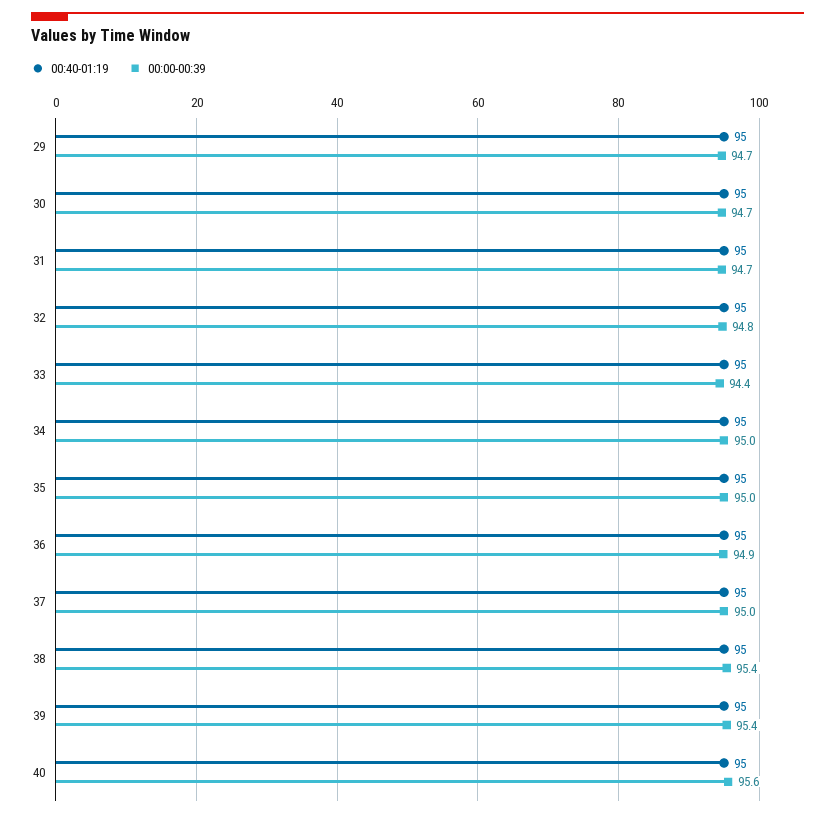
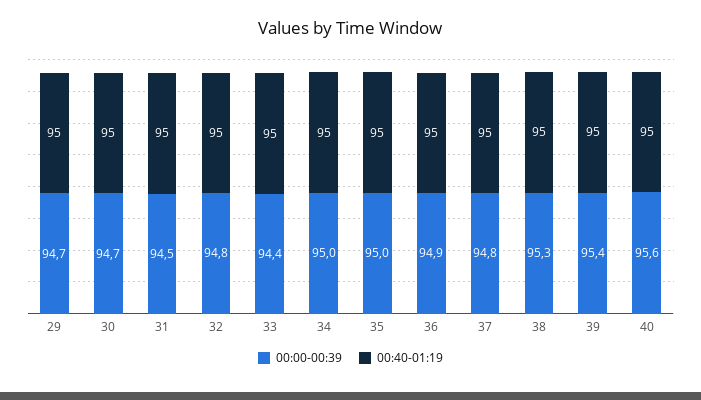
00:00-00:39, 31: 94.7 -> 94.5
00:00-00:39, 37: 95 -> 94.8
00:00-00:39, 38: 95.4 -> 95.3

